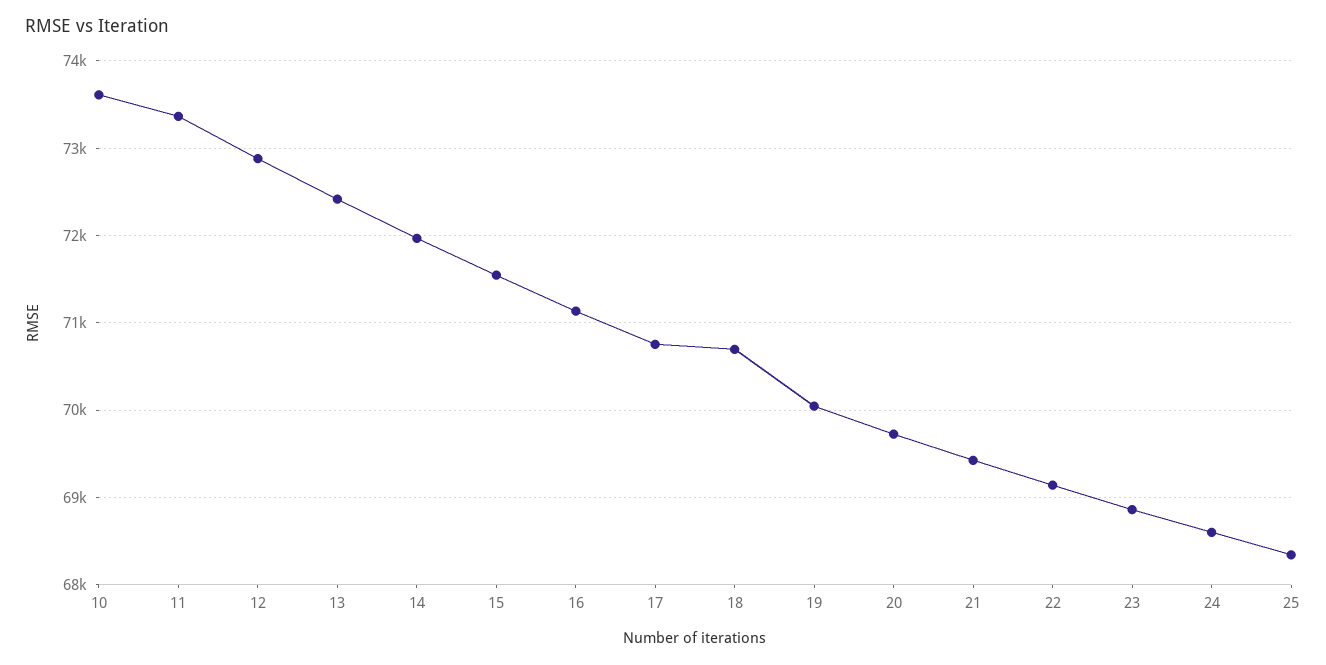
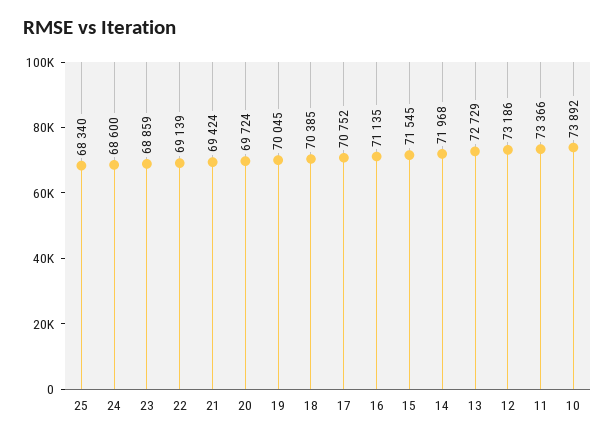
10: 73600 -> 73892
12: 72900 -> 73186
13: 72400 -> 72729
18: 70700 -> 70385

